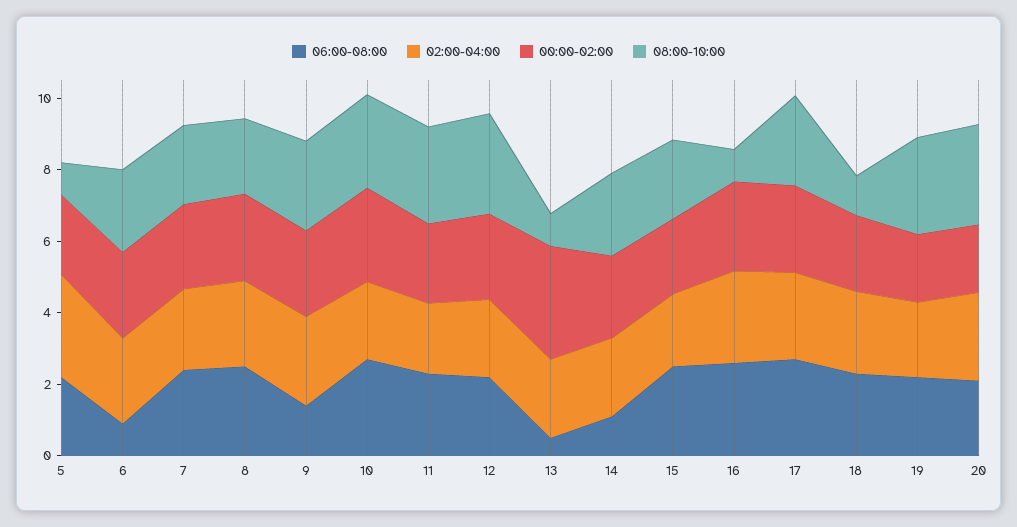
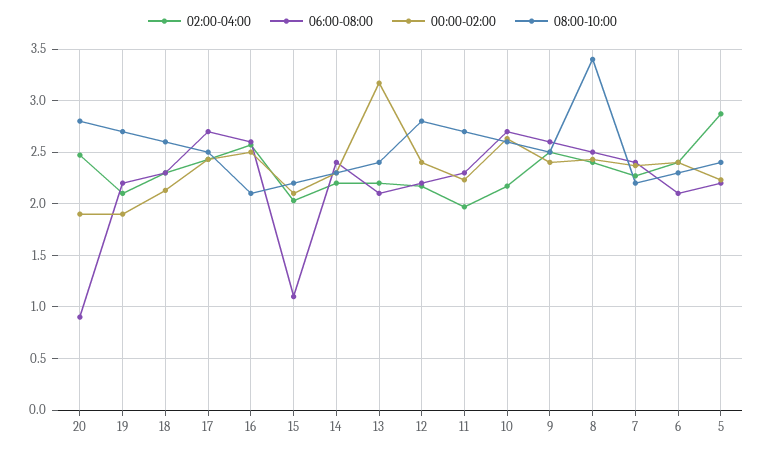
08:00-10:00, 5: 1 -> 2.4
06:00-08:00, 6: 1 -> 2.1
08:00-10:00, 8: 2 -> 3.4
06:00-08:00, 9: 1.5 -> 2.6
06:00-08:00, 13: 0.5 -> 2.1
08:00-10:00, 13: 1 -> 2.4
06:00-08:00, 14: 1 -> 2.4
06:00-08:00, 15: 2.5 -> 1.1
08:00-10:00, 16: 1 -> 2.1
08:00-10:00, 18: 1 -> 2.6
06:00-08:00, 20: 2 -> 0.9

